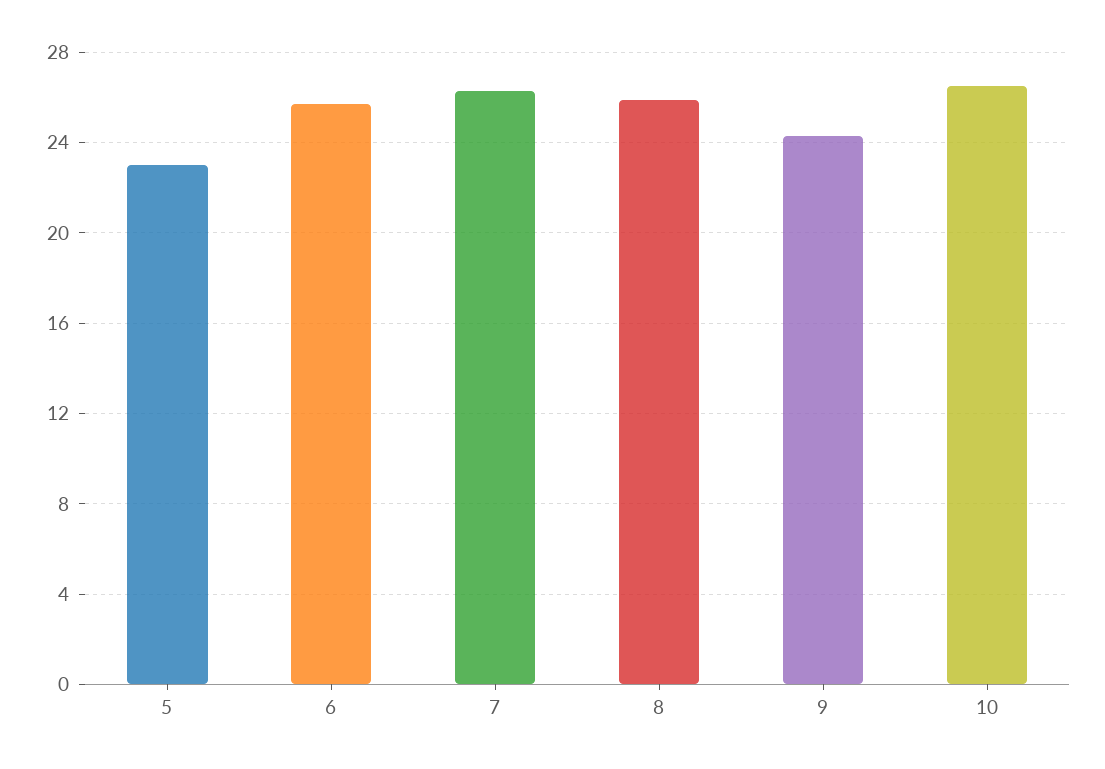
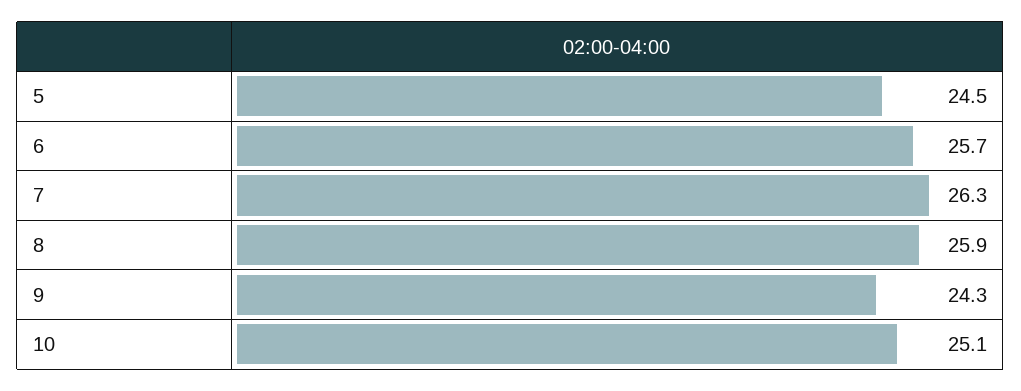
5: 23 -> 24.5
10: 26.5 -> 25.1

